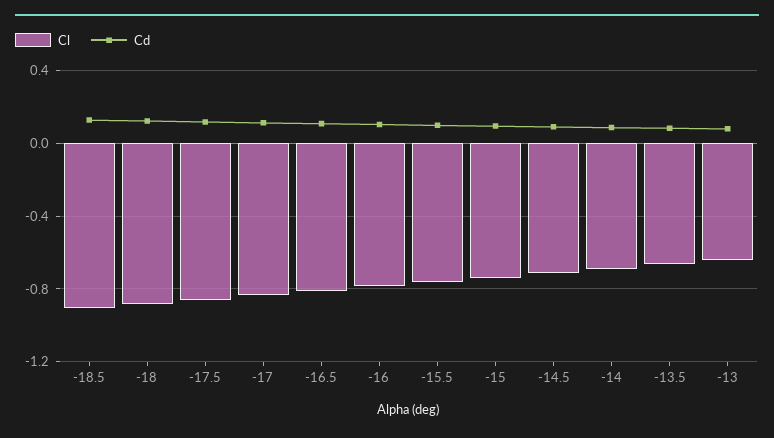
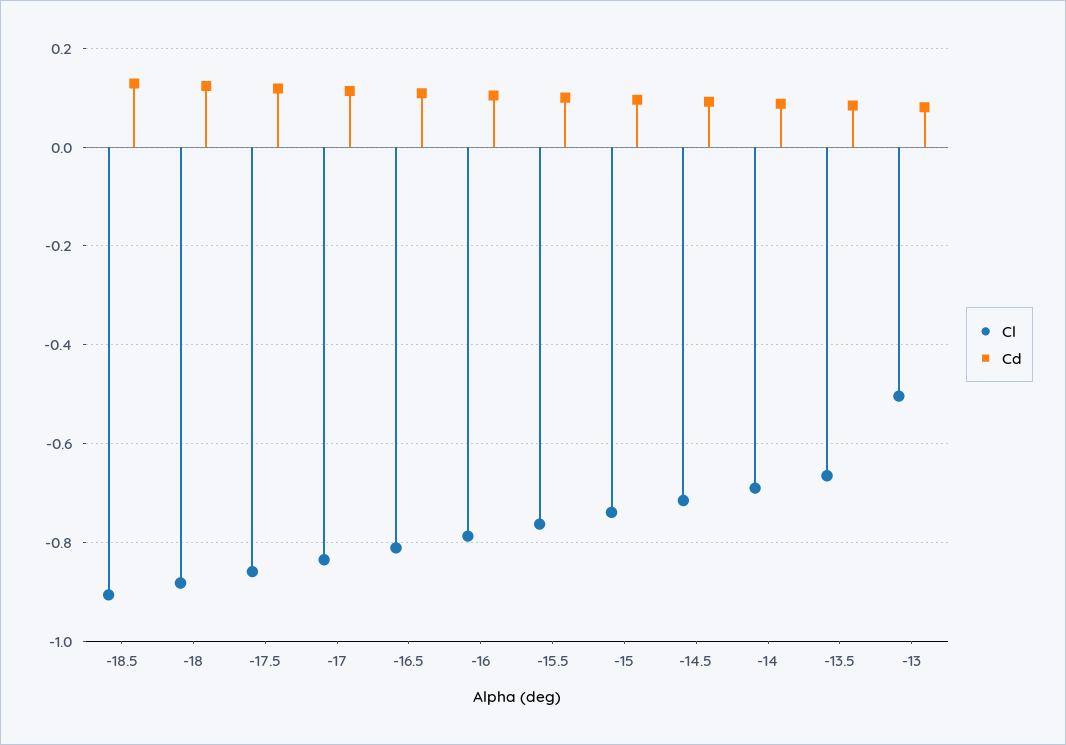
Cl, -13: -0.65 -> -0.5

